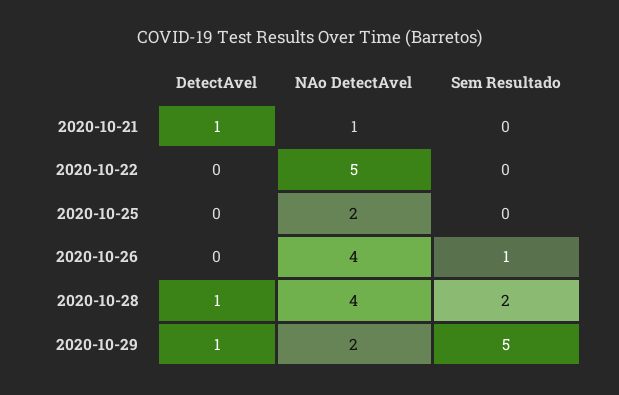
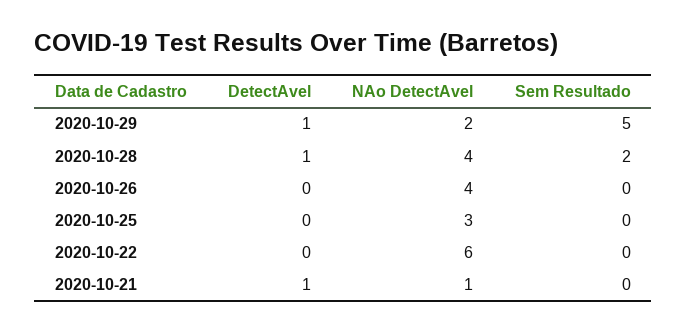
NAo DetectAvel, 2020-10-22: 5 -> 6
NAo DetectAvel, 2020-10-25: 2 -> 3
Sem Resultado, 2020-10-26: 1 -> 0

